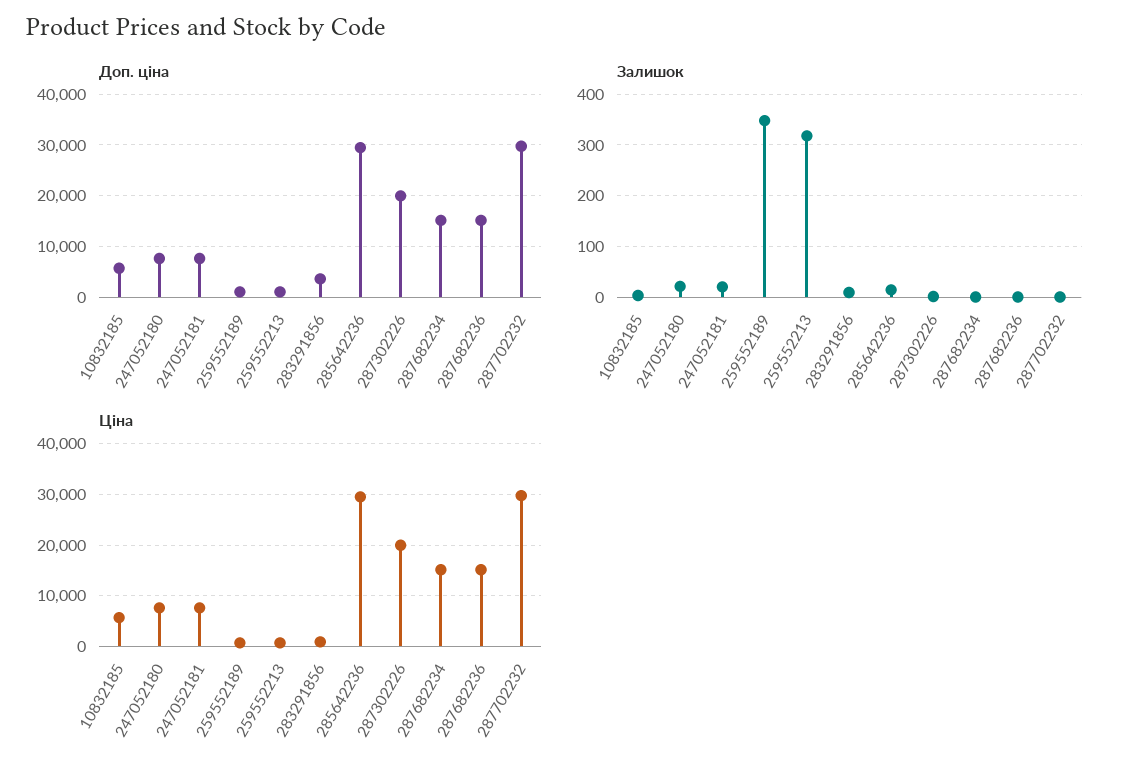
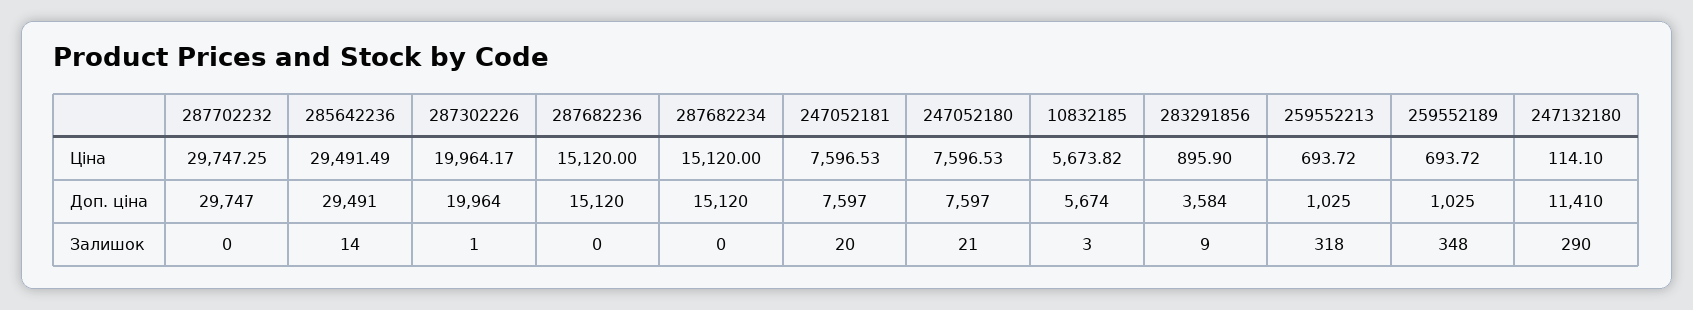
Ціна, 247132180: none -> 114.1
Доп. ціна, 247132180: none -> 11410
Залишок, 247132180: none -> 290

